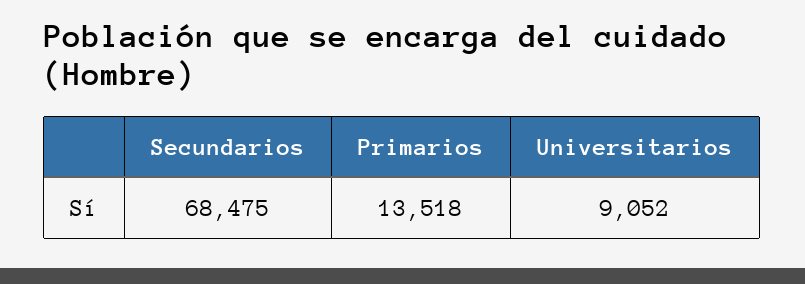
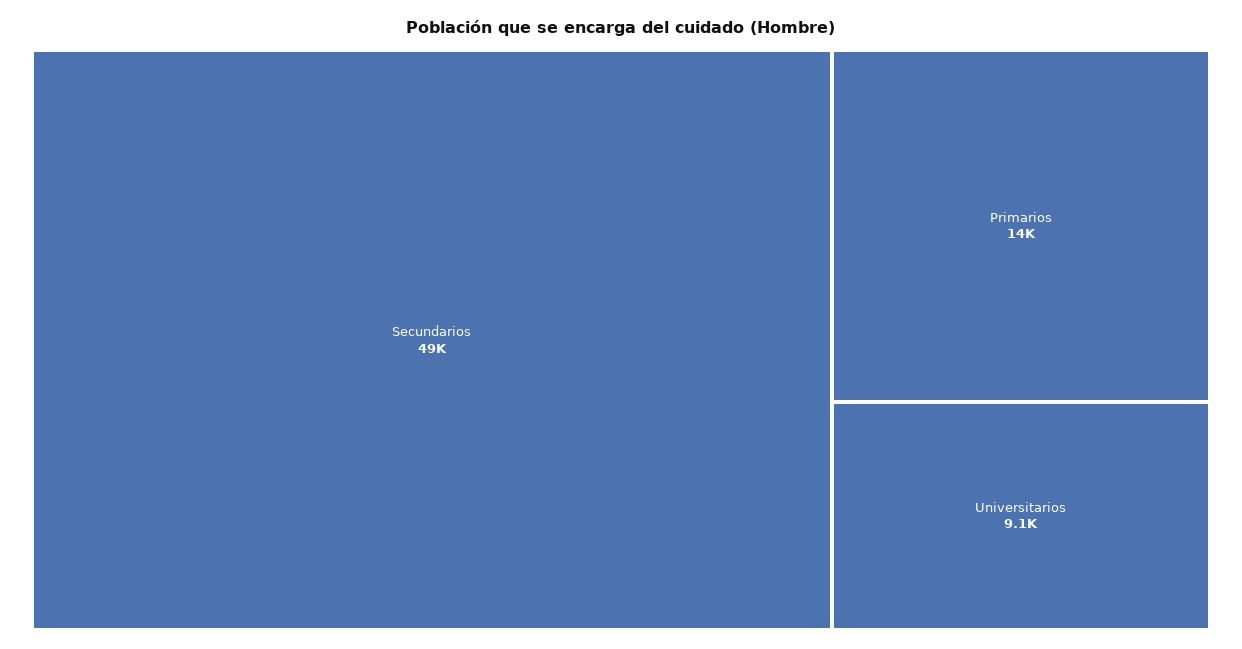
Secundarios: 68475 -> 49000

